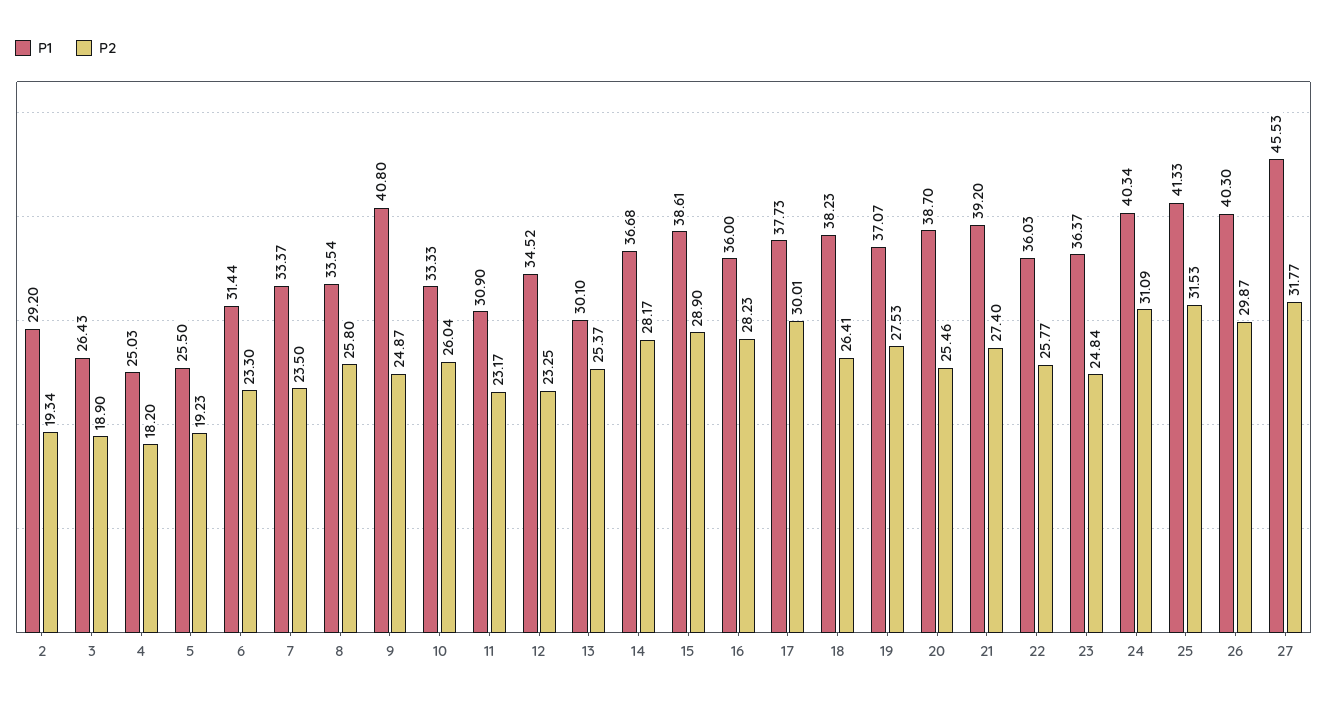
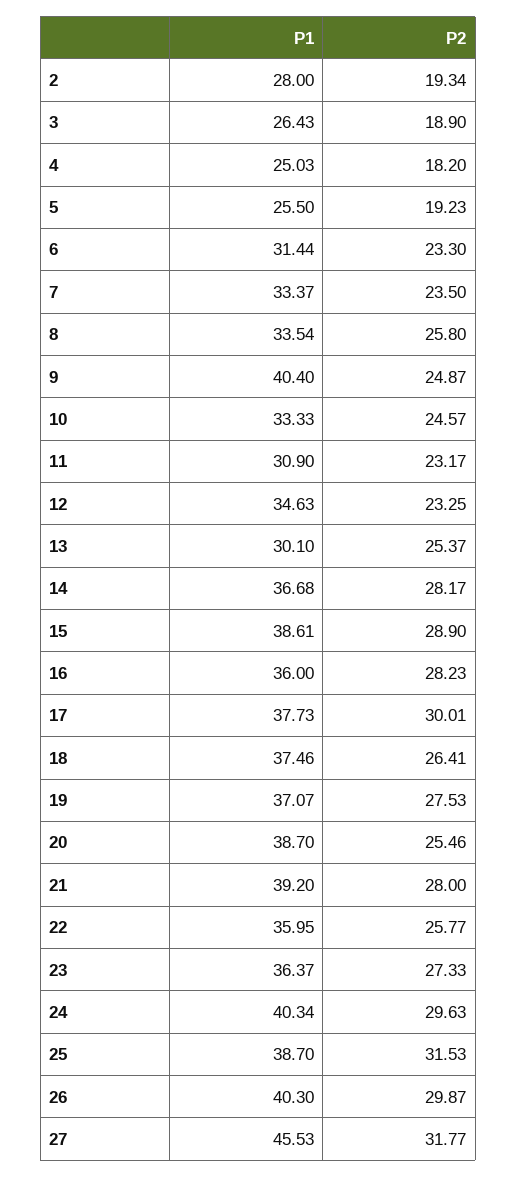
P1, 2: 29.2 -> 28
P1, 9: 40.8 -> 40.4
P2, 10: 26.04 -> 24.57
P1, 12: 34.52 -> 34.63
P1, 18: 38.23 -> 37.46
P2, 21: 27.4 -> 28
P1, 22: 36.03 -> 35.95
P2, 23: 24.84 -> 27.33
P2, 24: 31.09 -> 29.63
P1, 25: 41.33 -> 38.7

